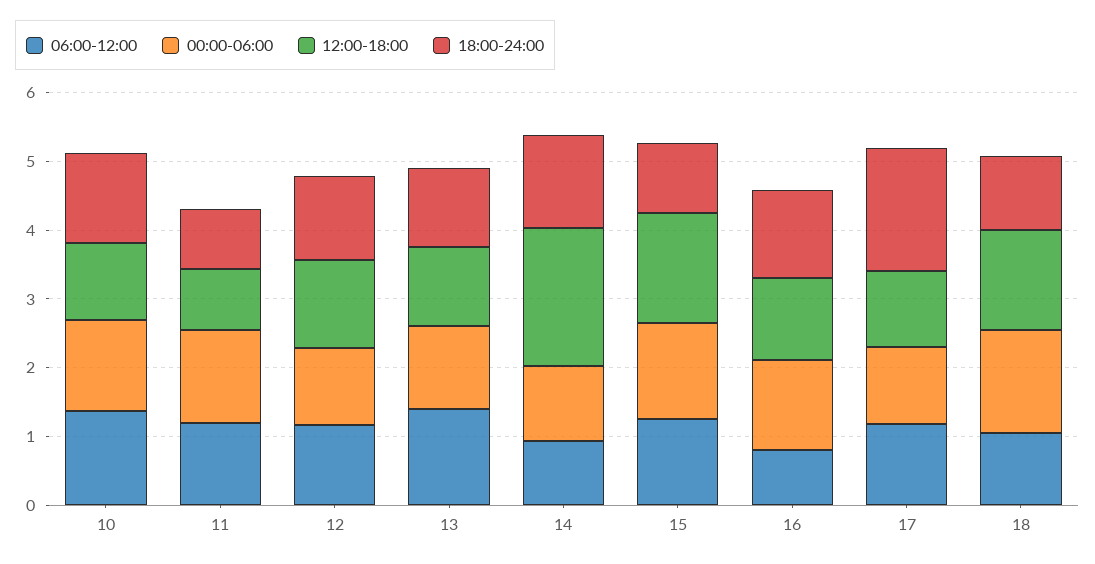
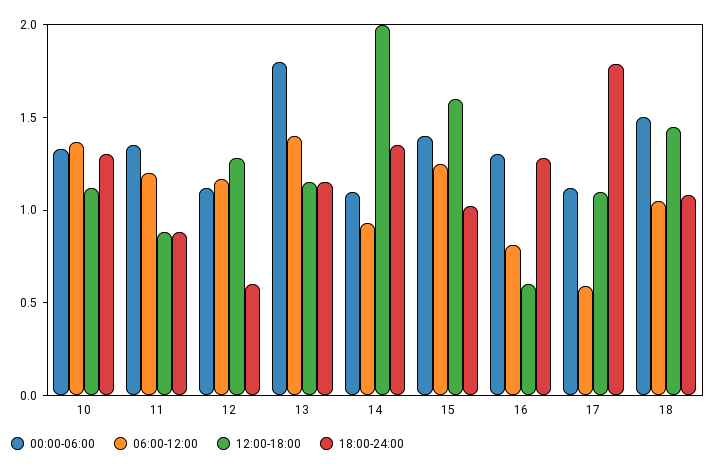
18:00-24:00, 12: 1.2 -> 0.6
00:00-06:00, 13: 1.2 -> 1.8
12:00-18:00, 16: 1.2 -> 0.6
06:00-12:00, 17: 1.2 -> 0.6

